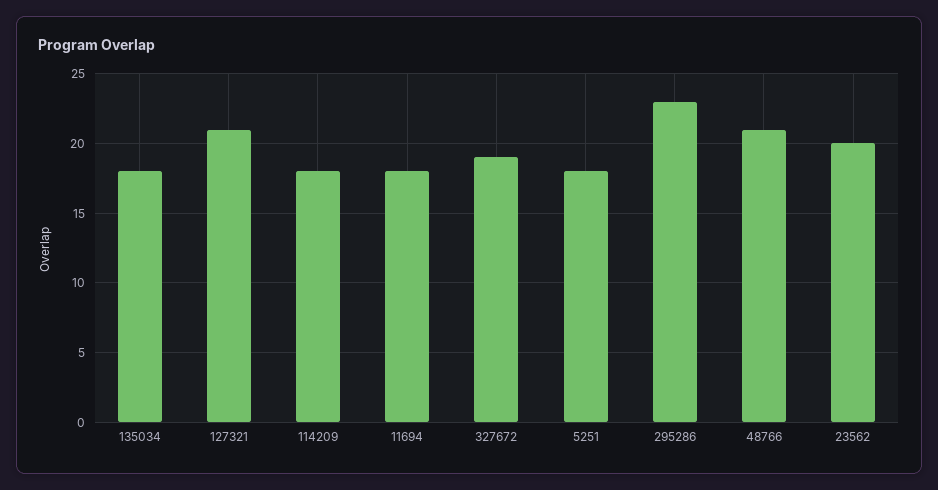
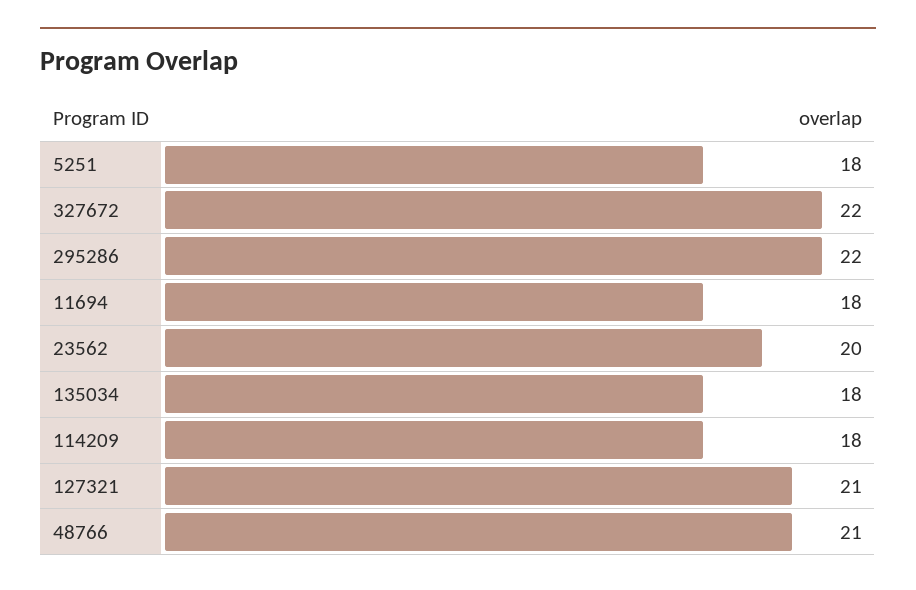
327672: 19 -> 22
295286: 23 -> 22

